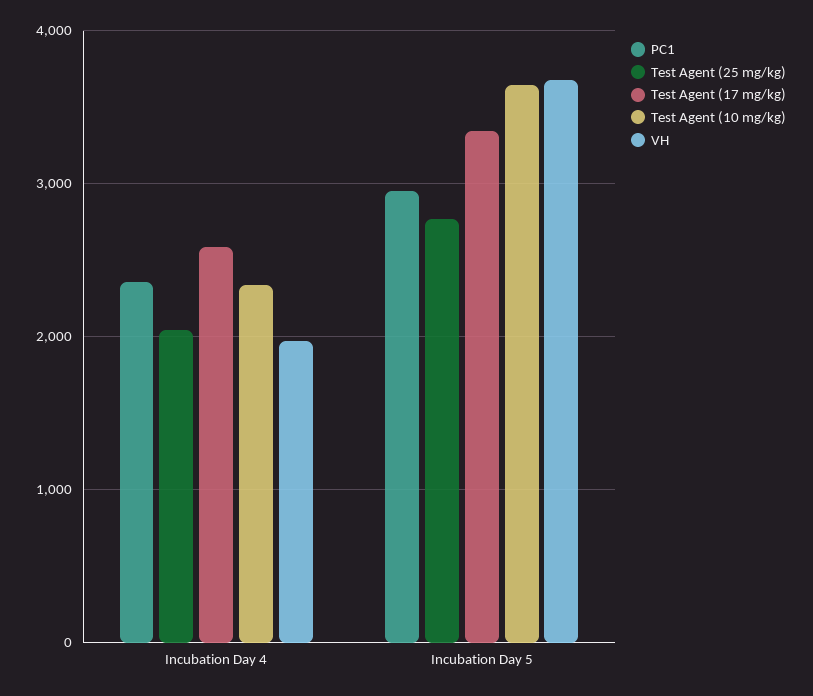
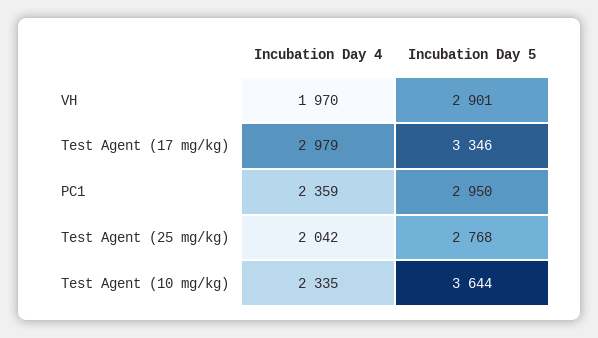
Test Agent (17 mg/kg), Incubation Day 4: 2600 -> 2979
VH, Incubation Day 5: 3700 -> 2901

